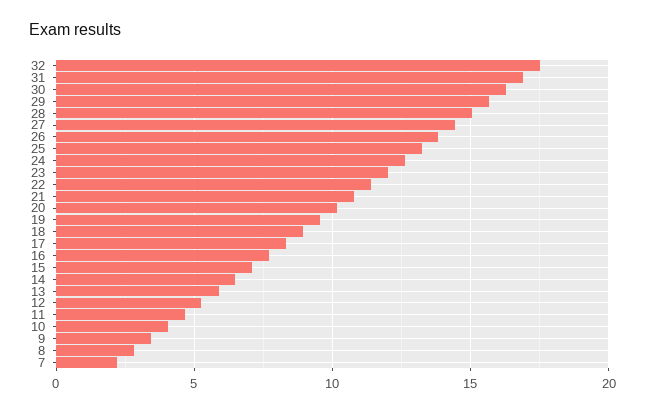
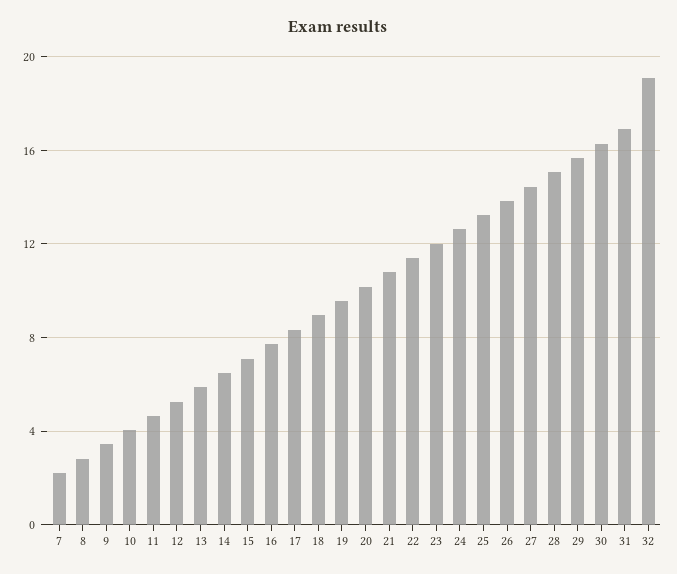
32: 17.5 -> 19

